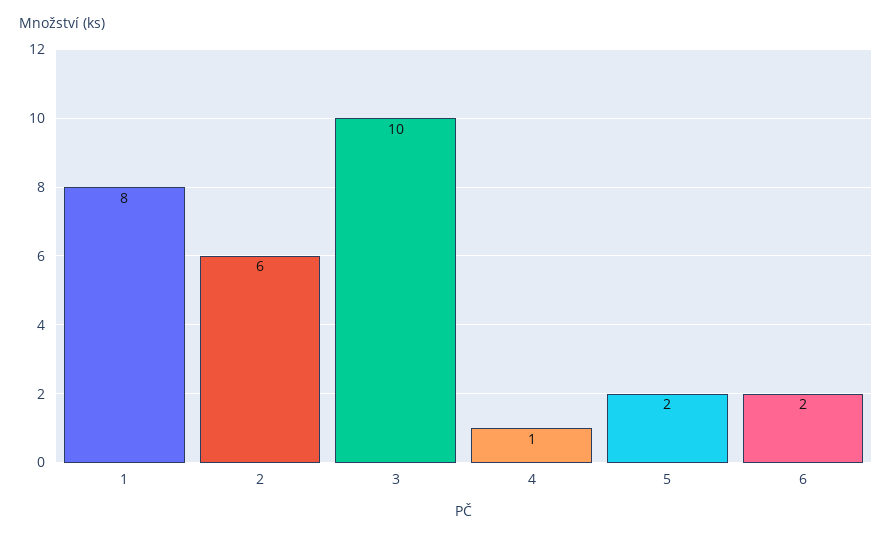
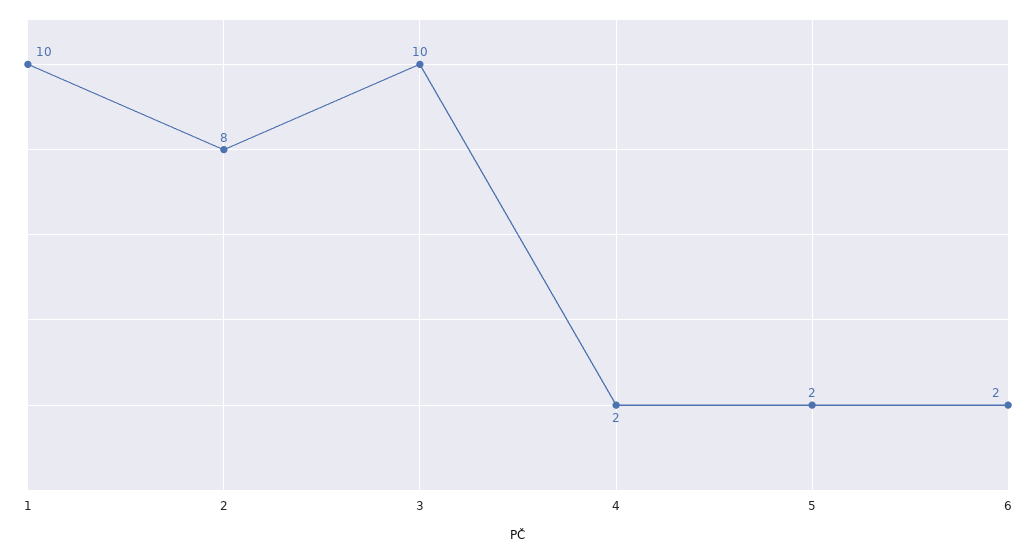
1: 8 -> 10
2: 6 -> 8
4: 1 -> 2

